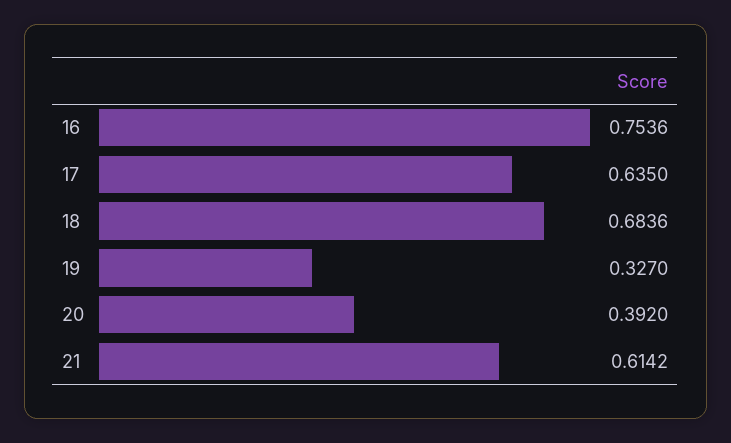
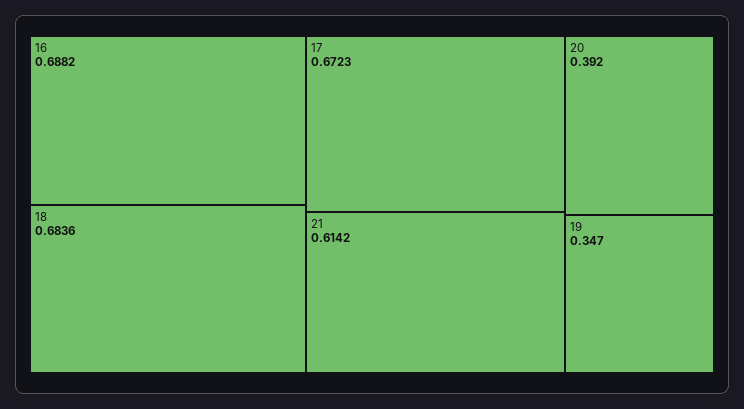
16: 0.7536 -> 0.6882
17: 0.635 -> 0.6723
19: 0.327 -> 0.347

